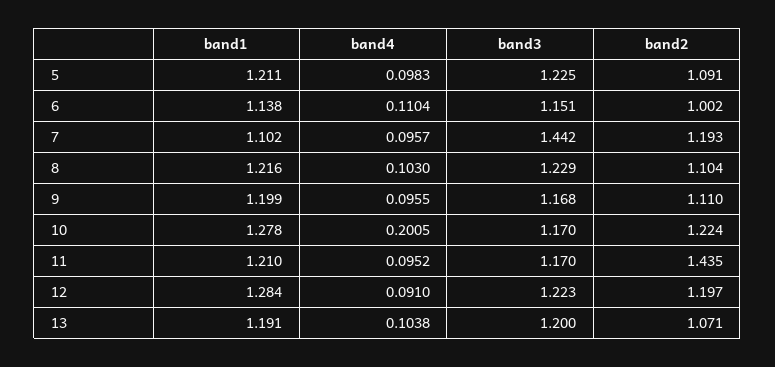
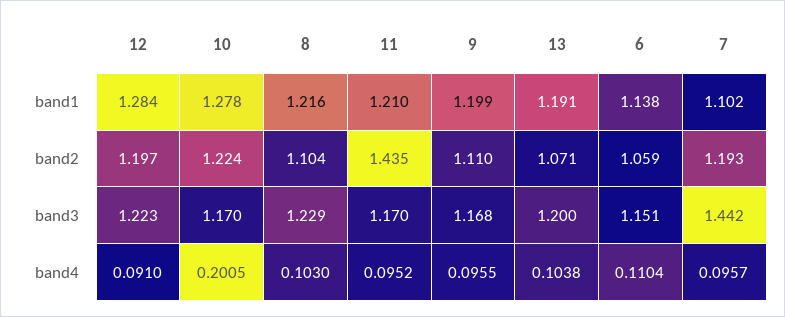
band1, 5: 1.211 -> none
band4, 5: 0.0983 -> none
band3, 5: 1.225 -> none
band2, 5: 1.091 -> none
band2, 6: 1.002 -> 1.059

